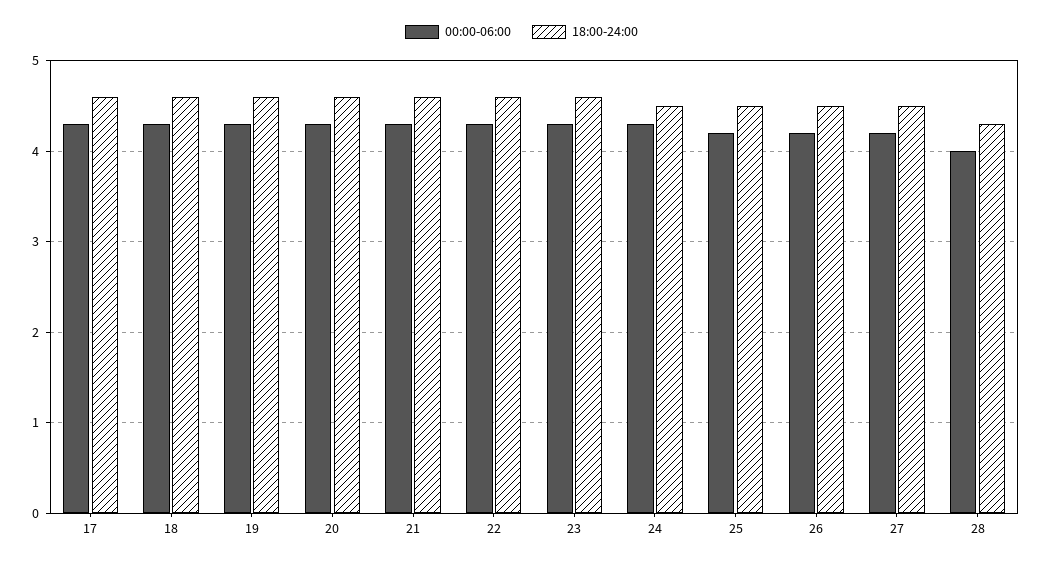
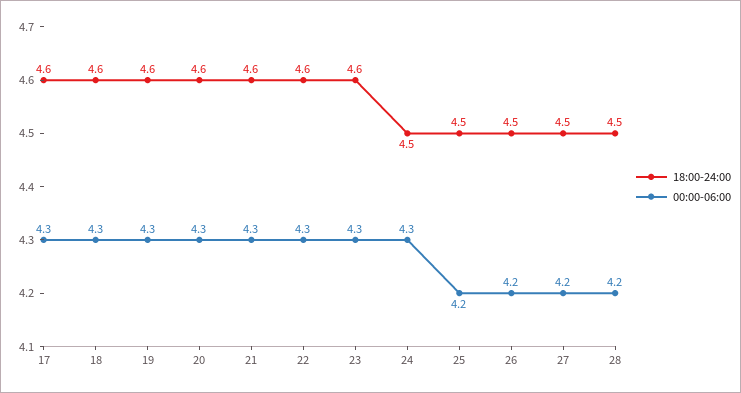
00:00-06:00, 28: 4 -> 4.2
18:00-24:00, 28: 4.3 -> 4.5

